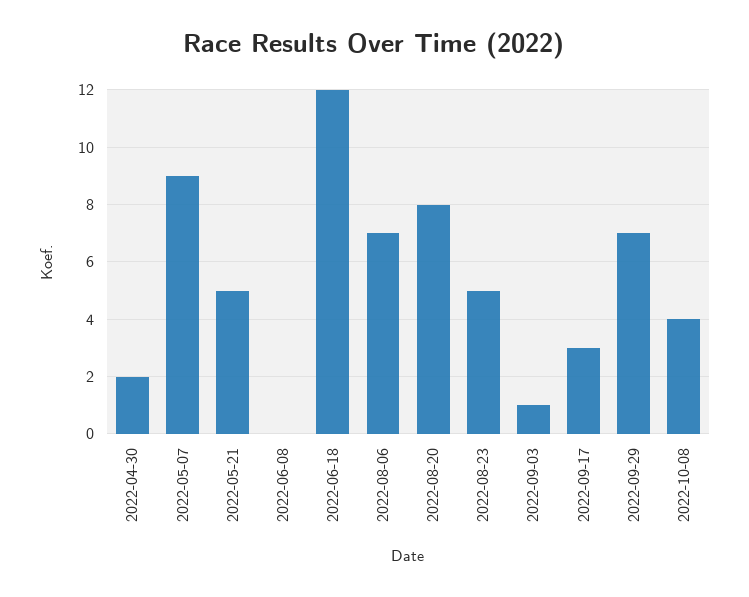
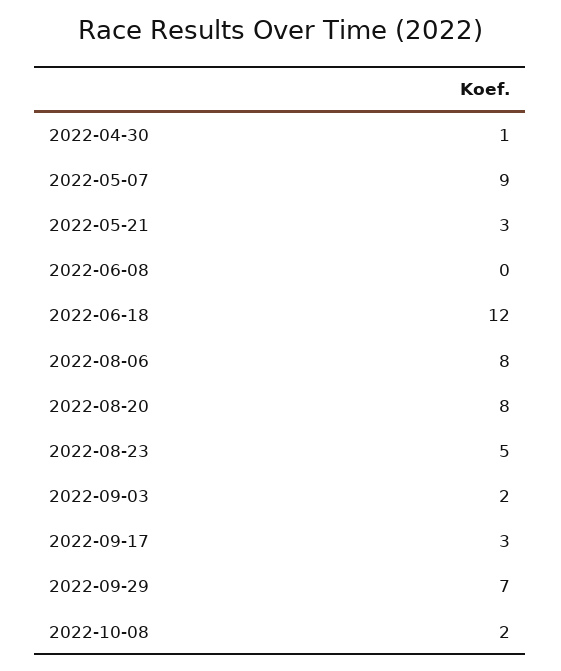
2022-04-30: 2 -> 1
2022-05-21: 5 -> 3
2022-08-06: 7 -> 8
2022-09-03: 1 -> 2
2022-10-08: 4 -> 2

